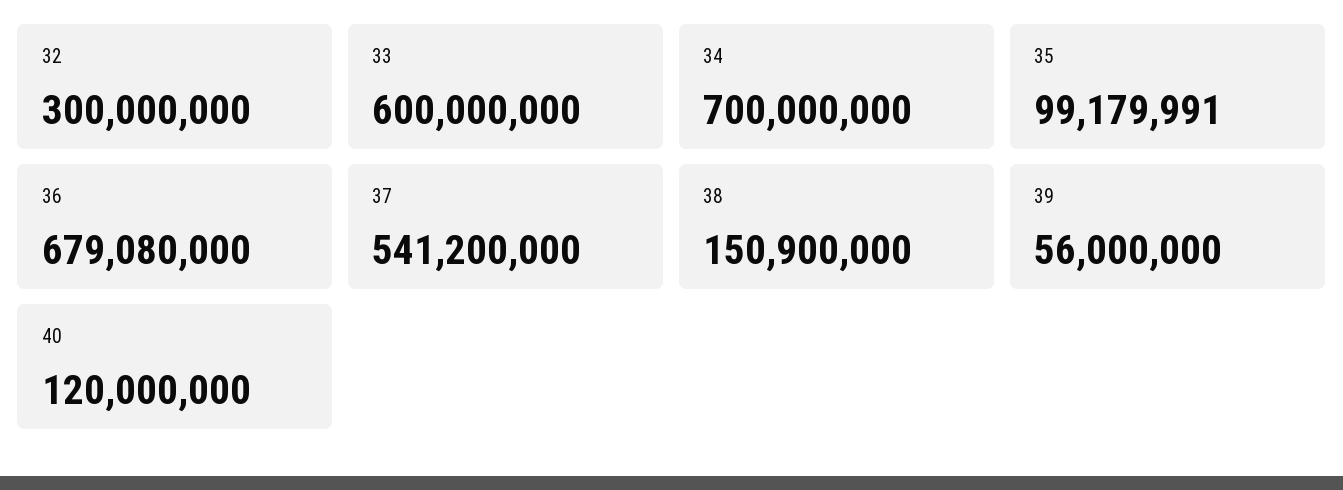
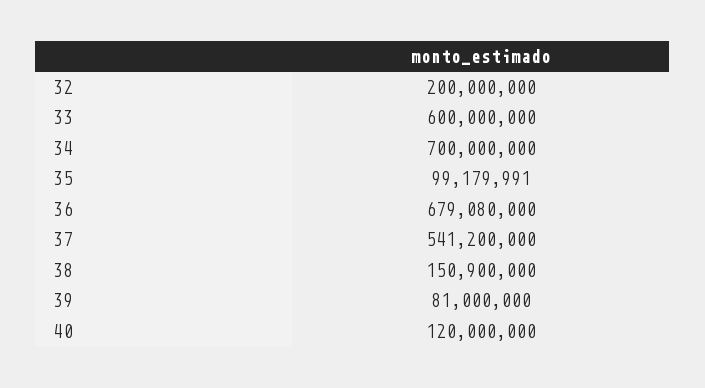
32: 300000000 -> 200000000
39: 56000000 -> 81000000

